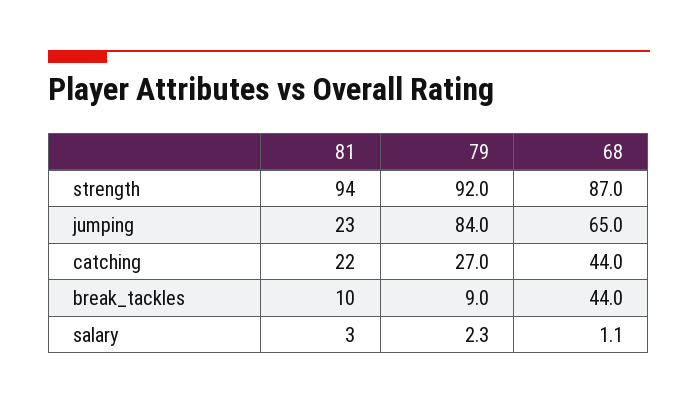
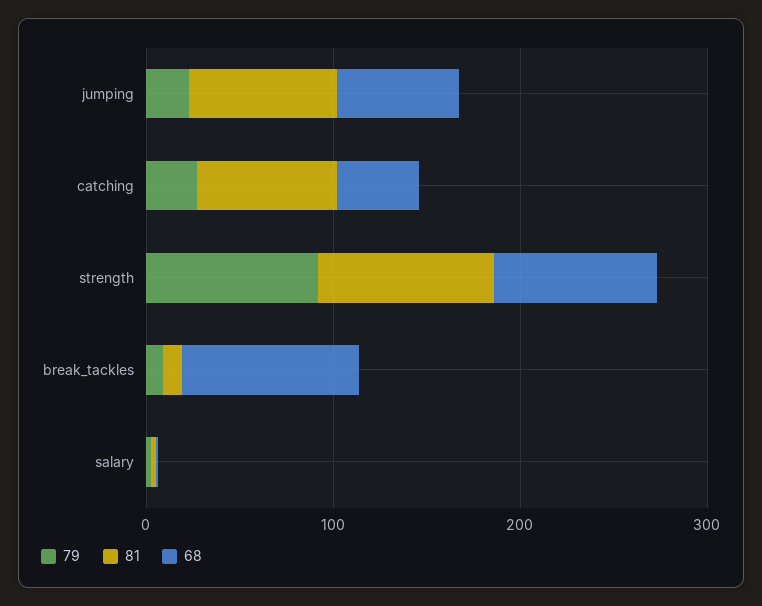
81, jumping: 23 -> 80
79, jumping: 84 -> 20
81, catching: 22 -> 80
68, break_tackles: 44 -> 100

